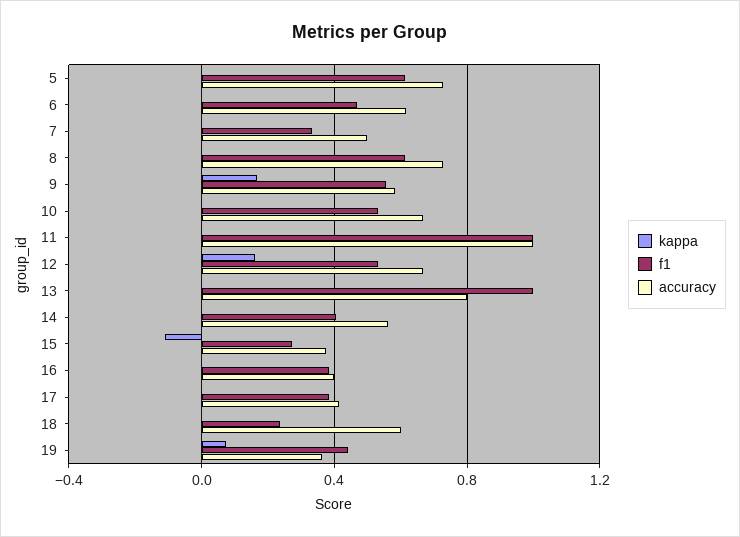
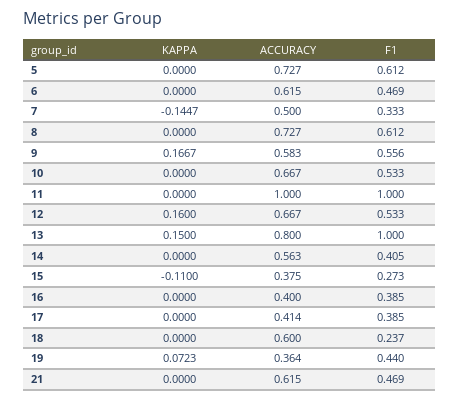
kappa, 7: 0 -> -0.1447
kappa, 13: 0 -> 0.15
kappa, 21: none -> 0
accuracy, 21: none -> 0.615
f1, 21: none -> 0.469

